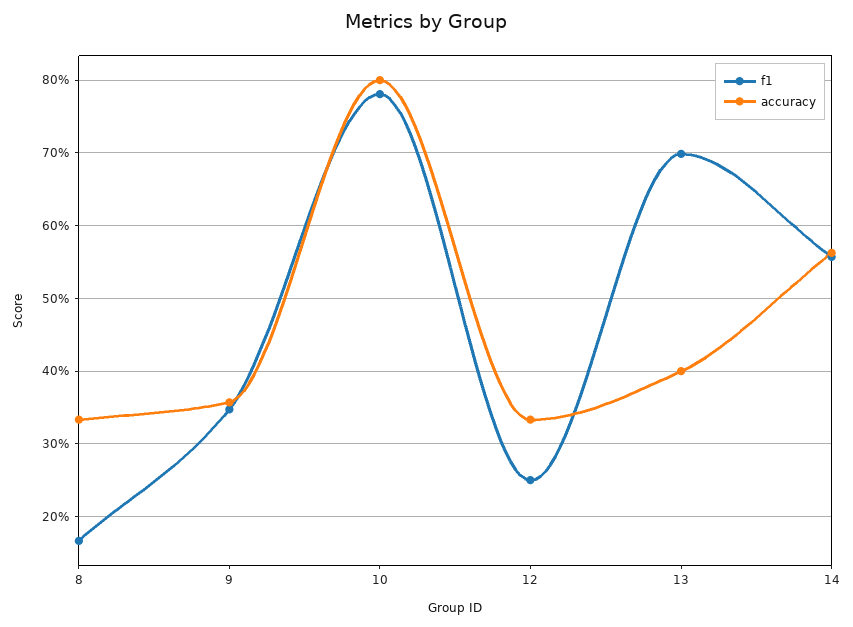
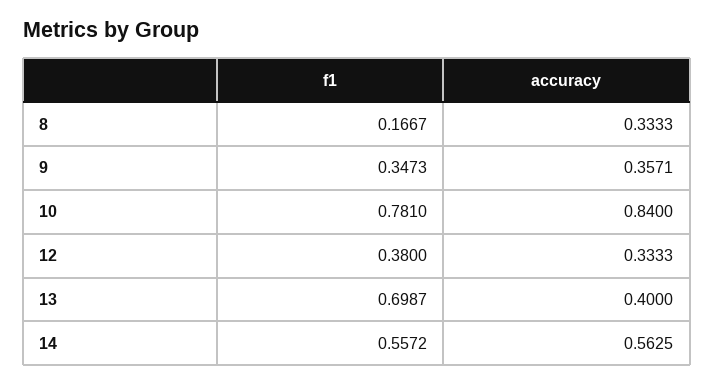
accuracy, 10: 0.8 -> 0.84
f1, 12: 0.25 -> 0.38

